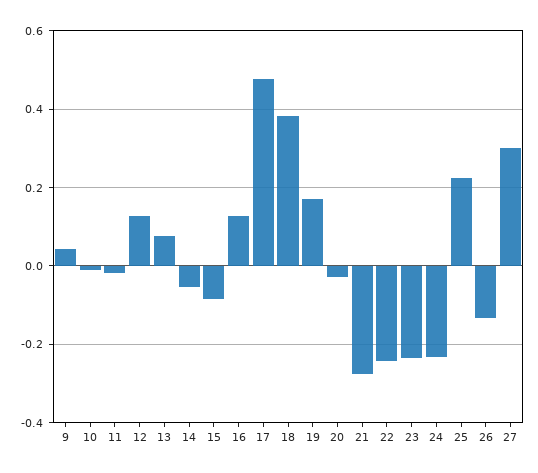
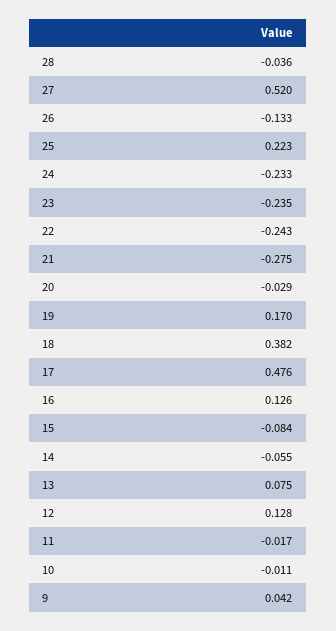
27: 0.3 -> 0.52
28: none -> -0.036

